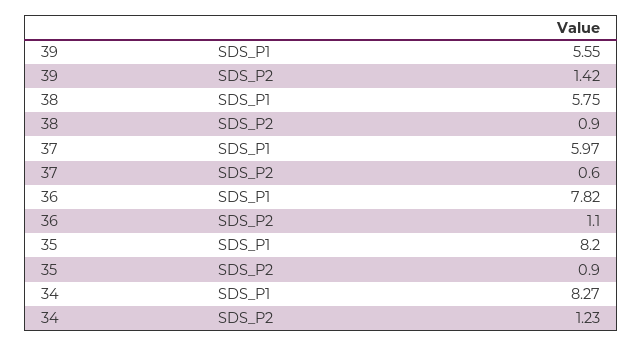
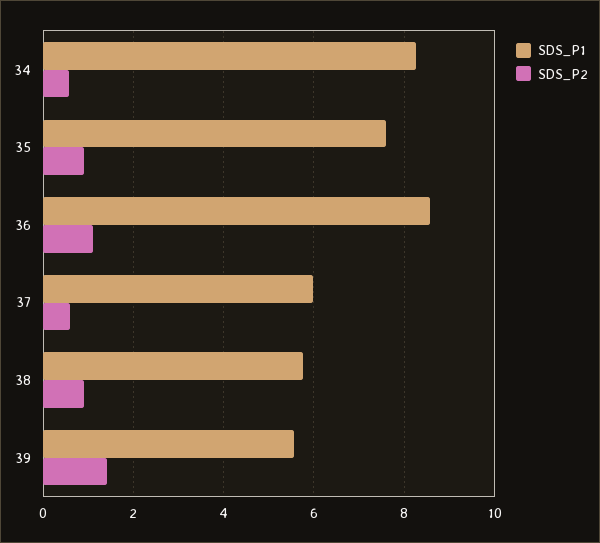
SDS_P1, 36: 7.82 -> 8.6
SDS_P1, 35: 8.2 -> 7.6
SDS_P2, 34: 1.23 -> 0.6

